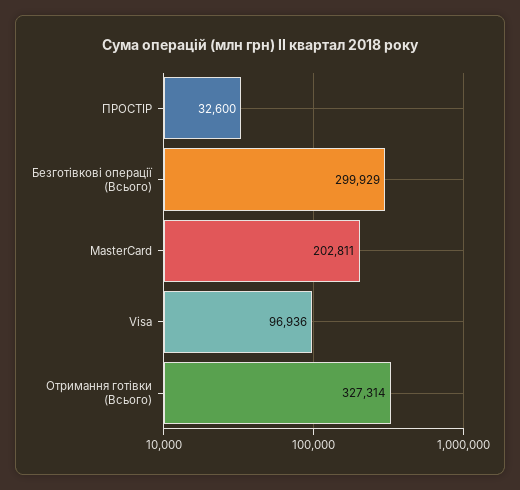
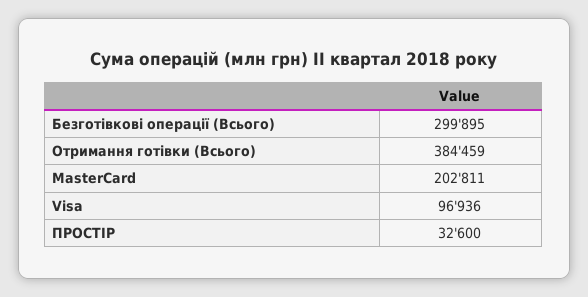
Безготівкові операції (Всього): 299929 -> 299895
Отримання готівки (Всього): 327314 -> 384459

